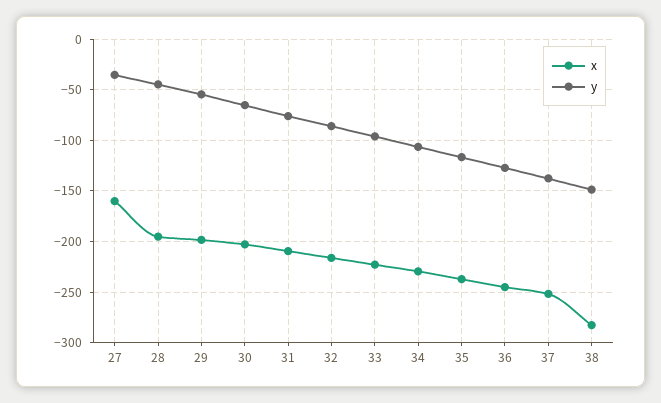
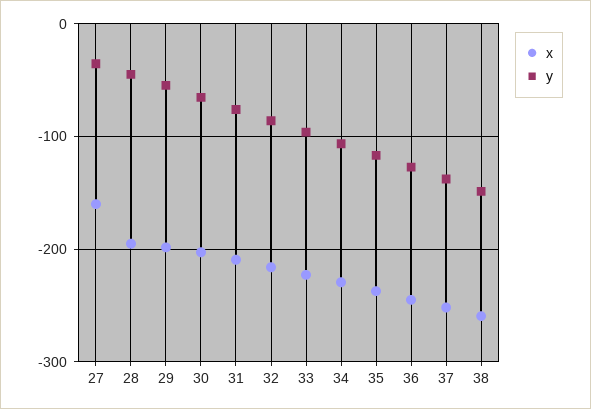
x, 38: -280 -> -260

